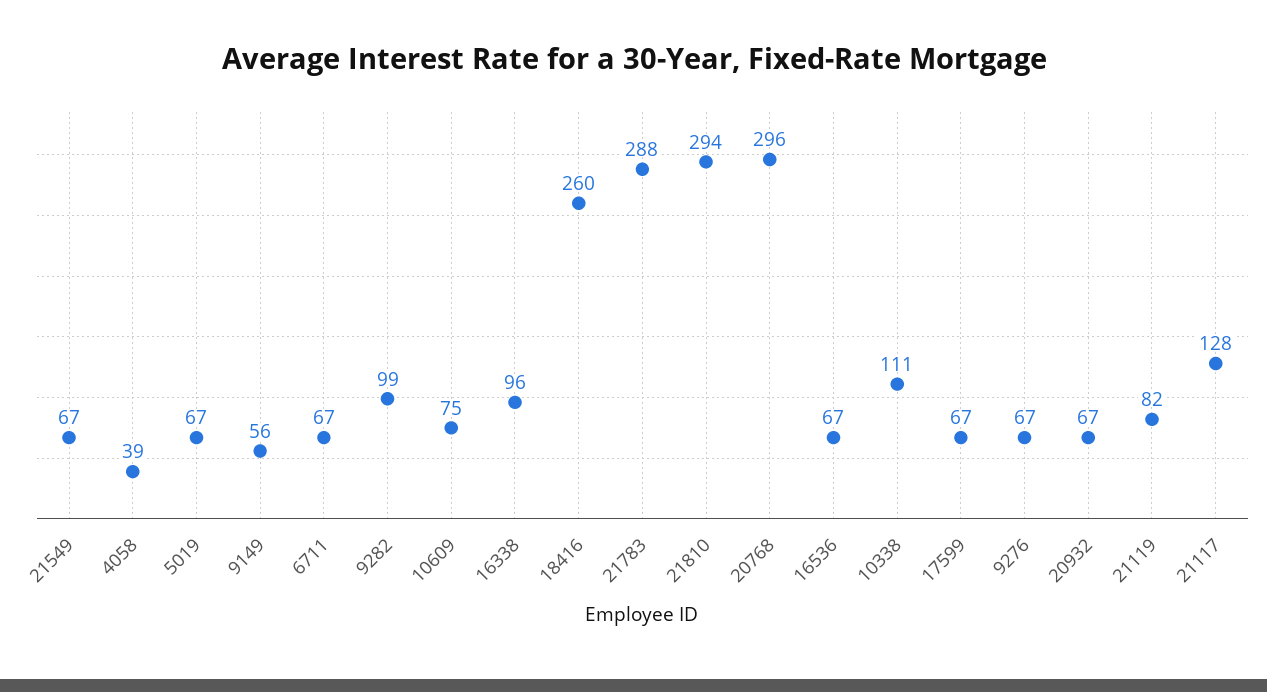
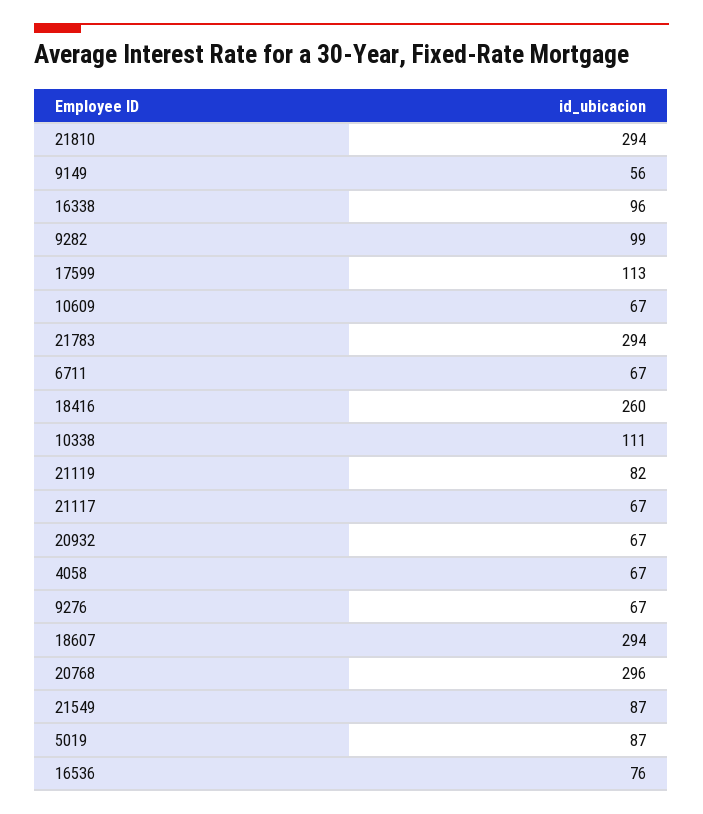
21549: 67 -> 87
4058: 39 -> 67
5019: 67 -> 87
10609: 75 -> 67
21783: 288 -> 294
16536: 67 -> 76
17599: 67 -> 113
21117: 128 -> 67
18607: none -> 294

